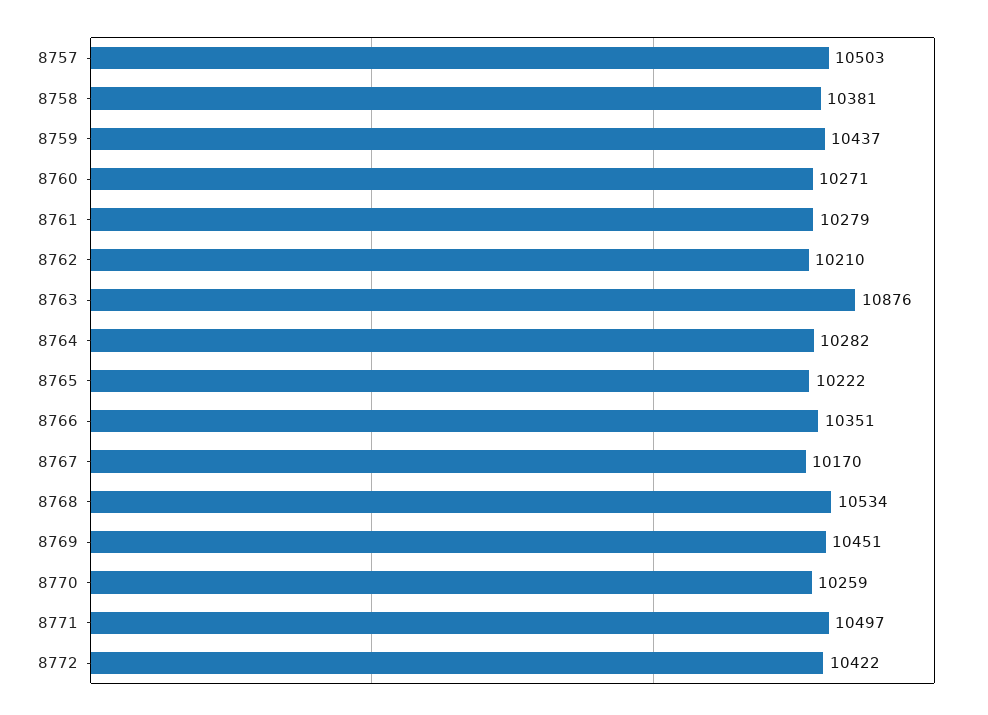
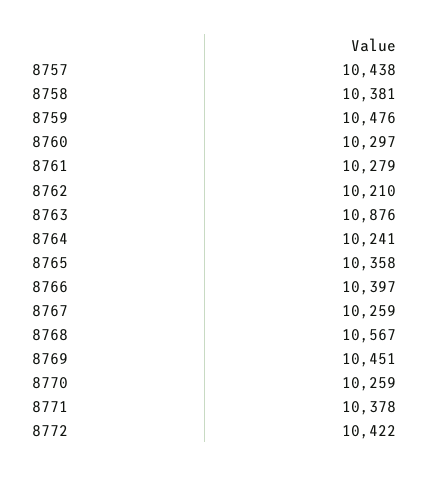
8757: 10503 -> 10438
8759: 10437 -> 10476
8760: 10271 -> 10297
8764: 10282 -> 10241
8765: 10222 -> 10358
8766: 10351 -> 10397
8767: 10170 -> 10259
8768: 10534 -> 10567
8771: 10497 -> 10378

